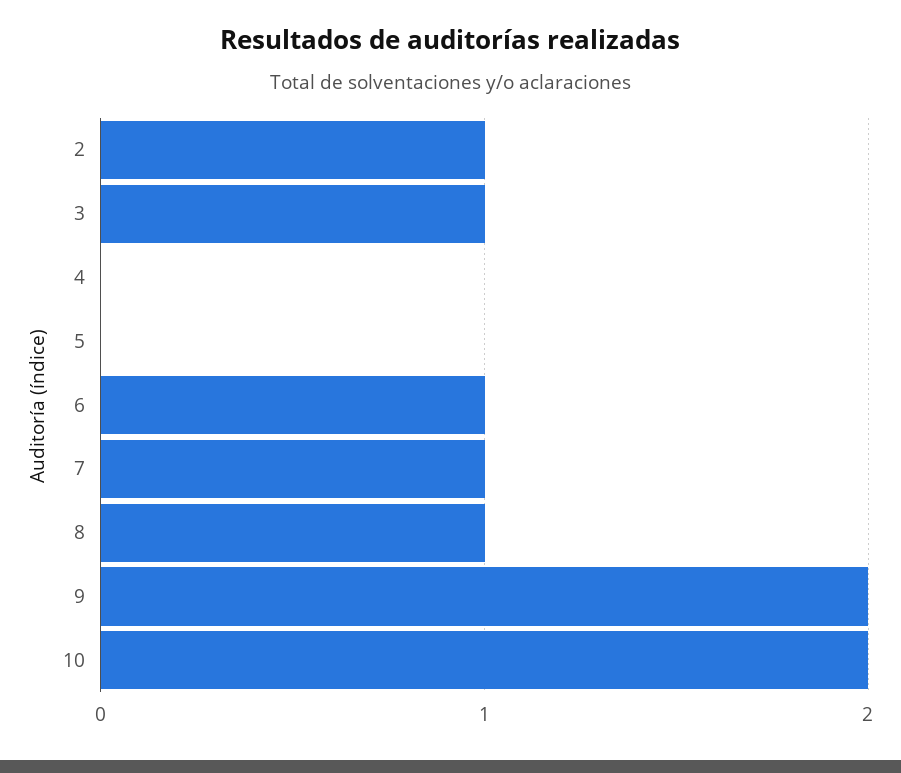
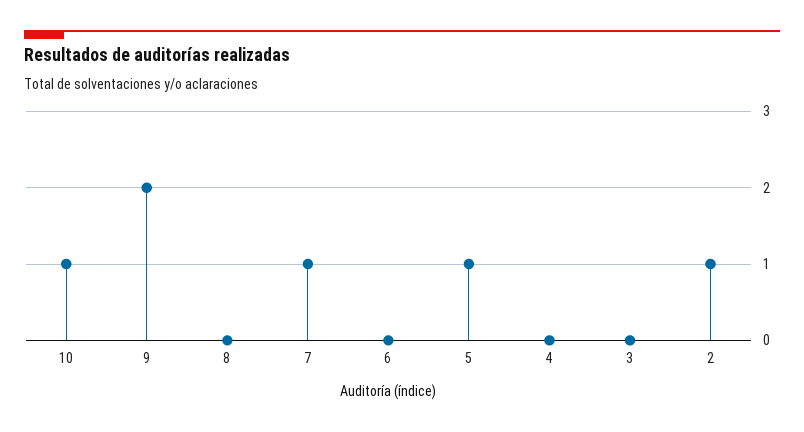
3: 1 -> 0
5: 0 -> 1
6: 1 -> 0
8: 1 -> 0
10: 2 -> 1

